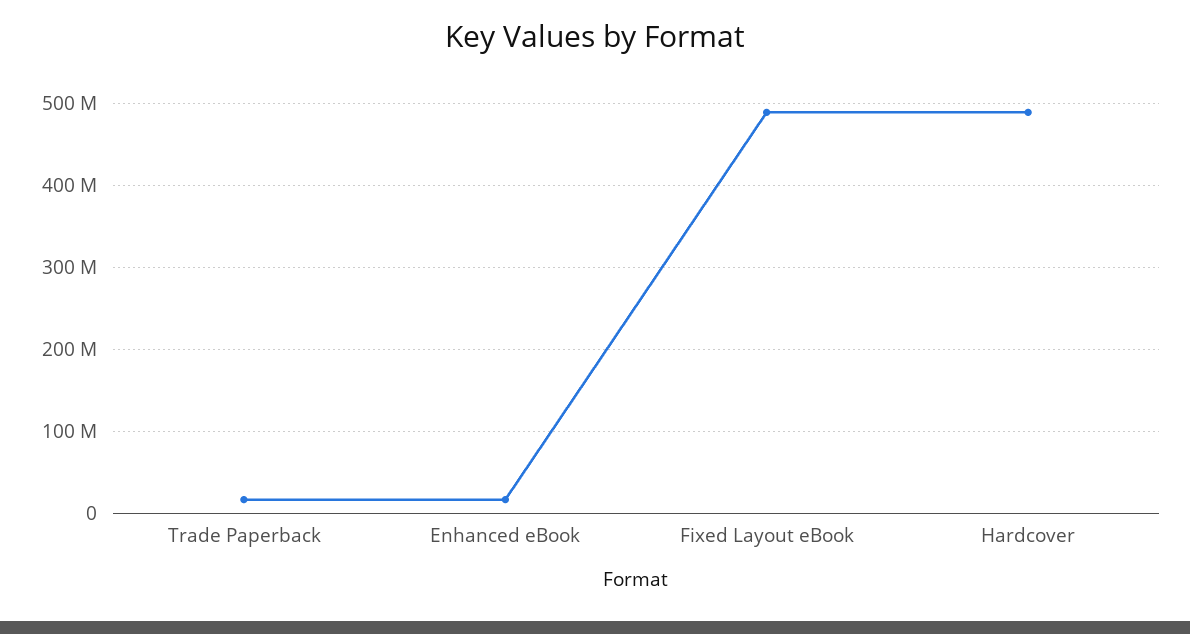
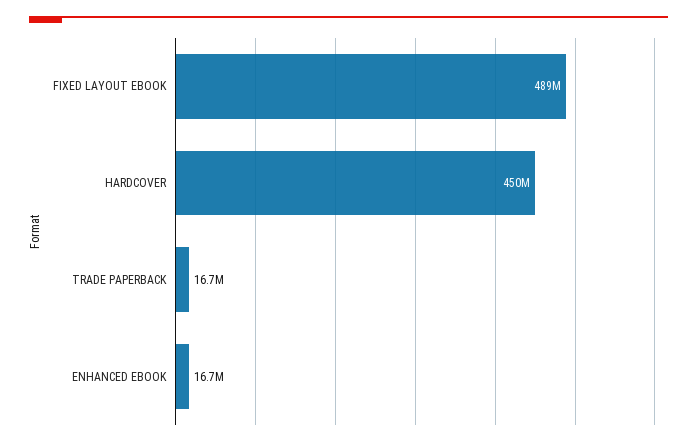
Hardcover: 490000000 -> 450000000

